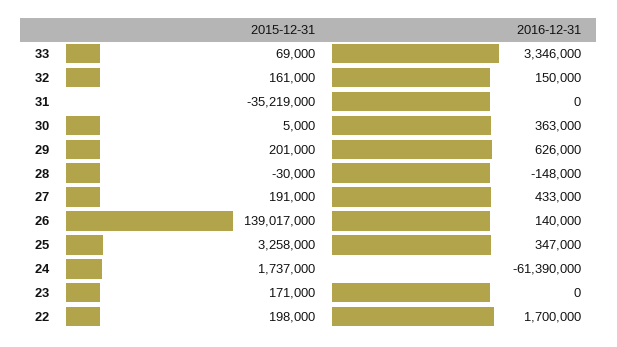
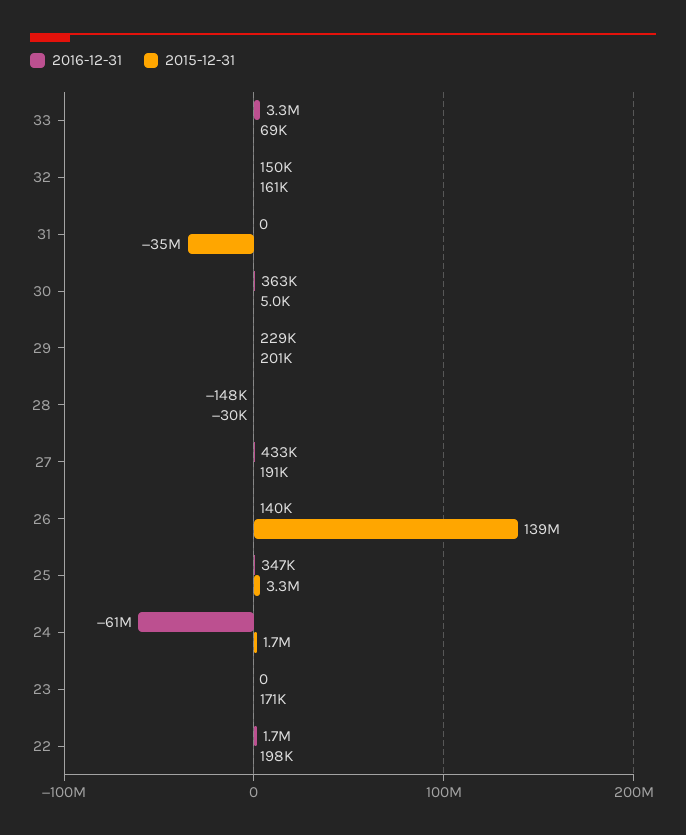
2016-12-31, 29: 626000 -> 229000

